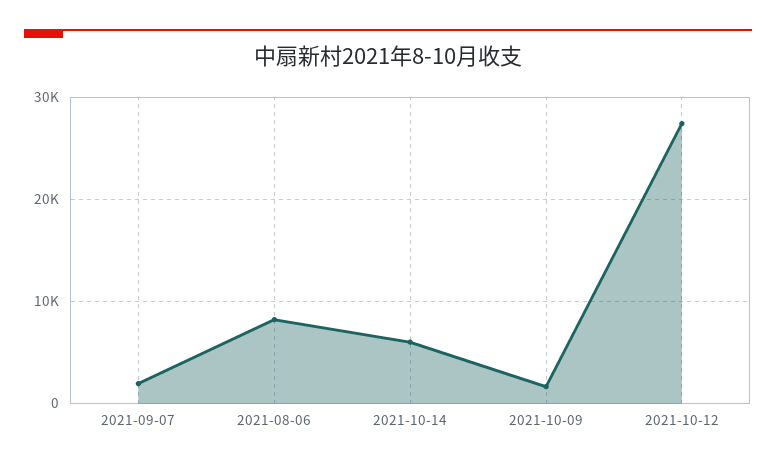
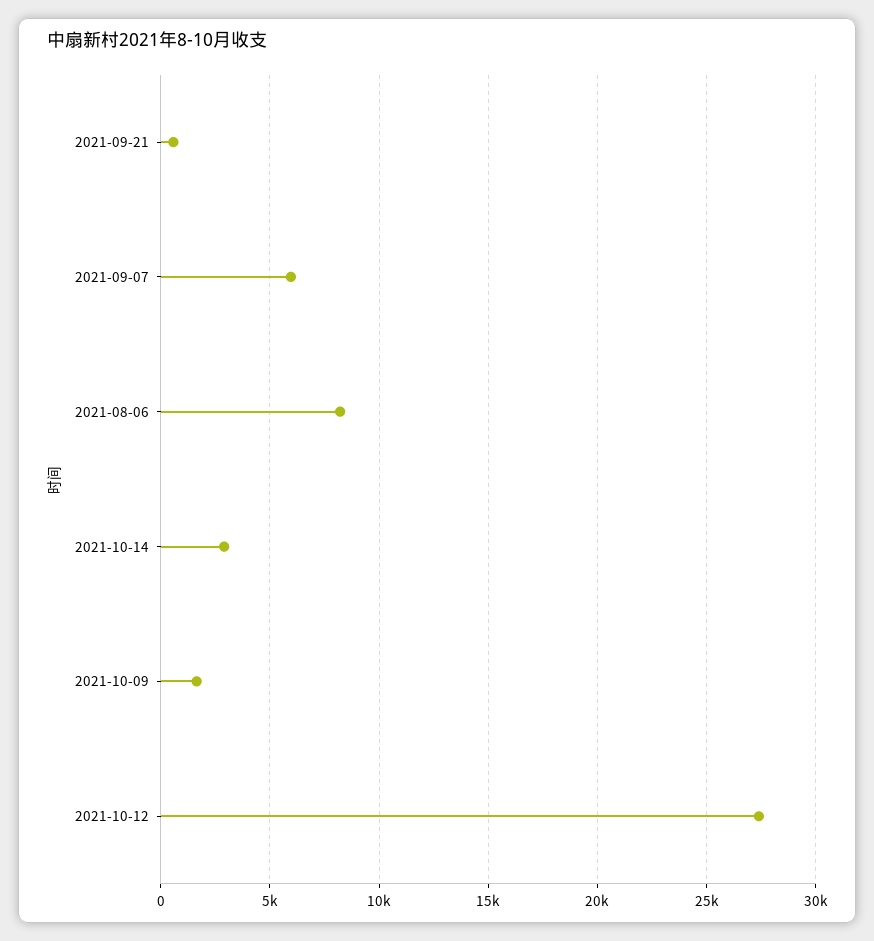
2021-09-07: 2000 -> 6000
2021-10-14: 6000 -> 3000
2021-09-21: none -> 500

